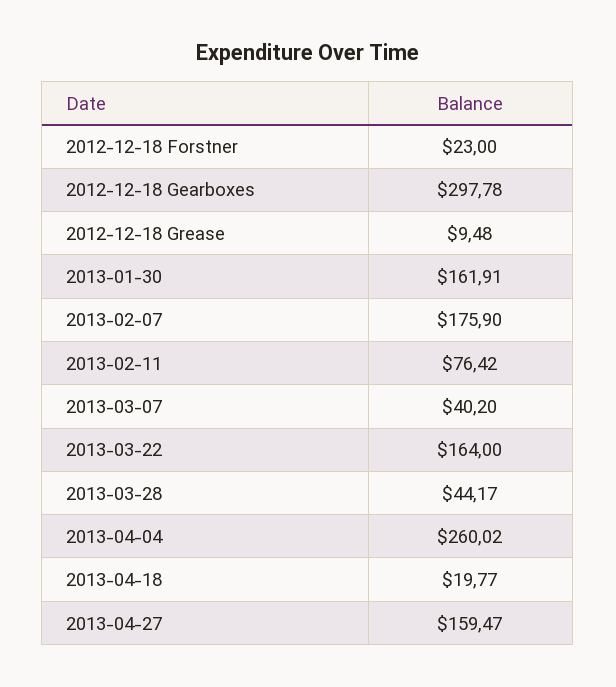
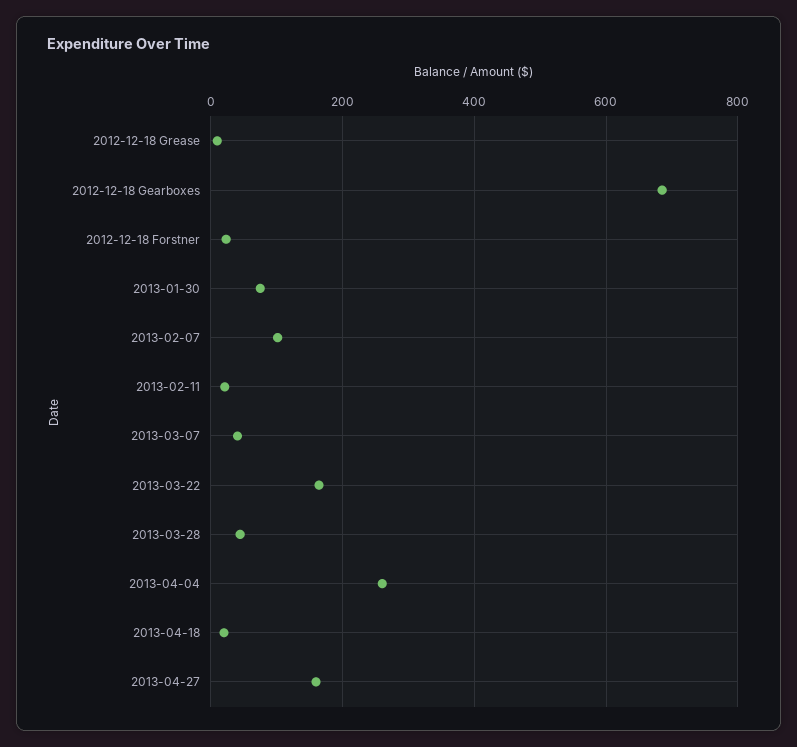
2012-12-18 Gearboxes: 297.78 -> 680
2013-01-30: 161.91 -> 80
2013-02-07: 175.9 -> 100
2013-02-11: 76.42 -> 20

